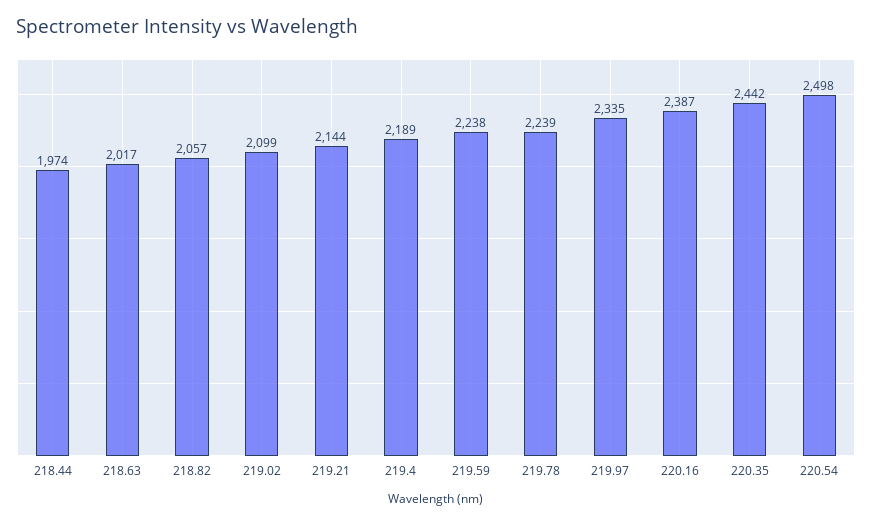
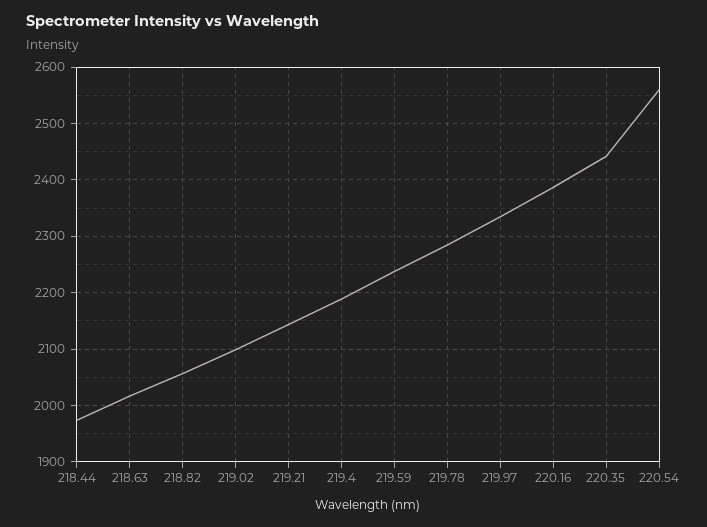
219.78: 2239 -> 2280
220.54: 2498 -> 2560

